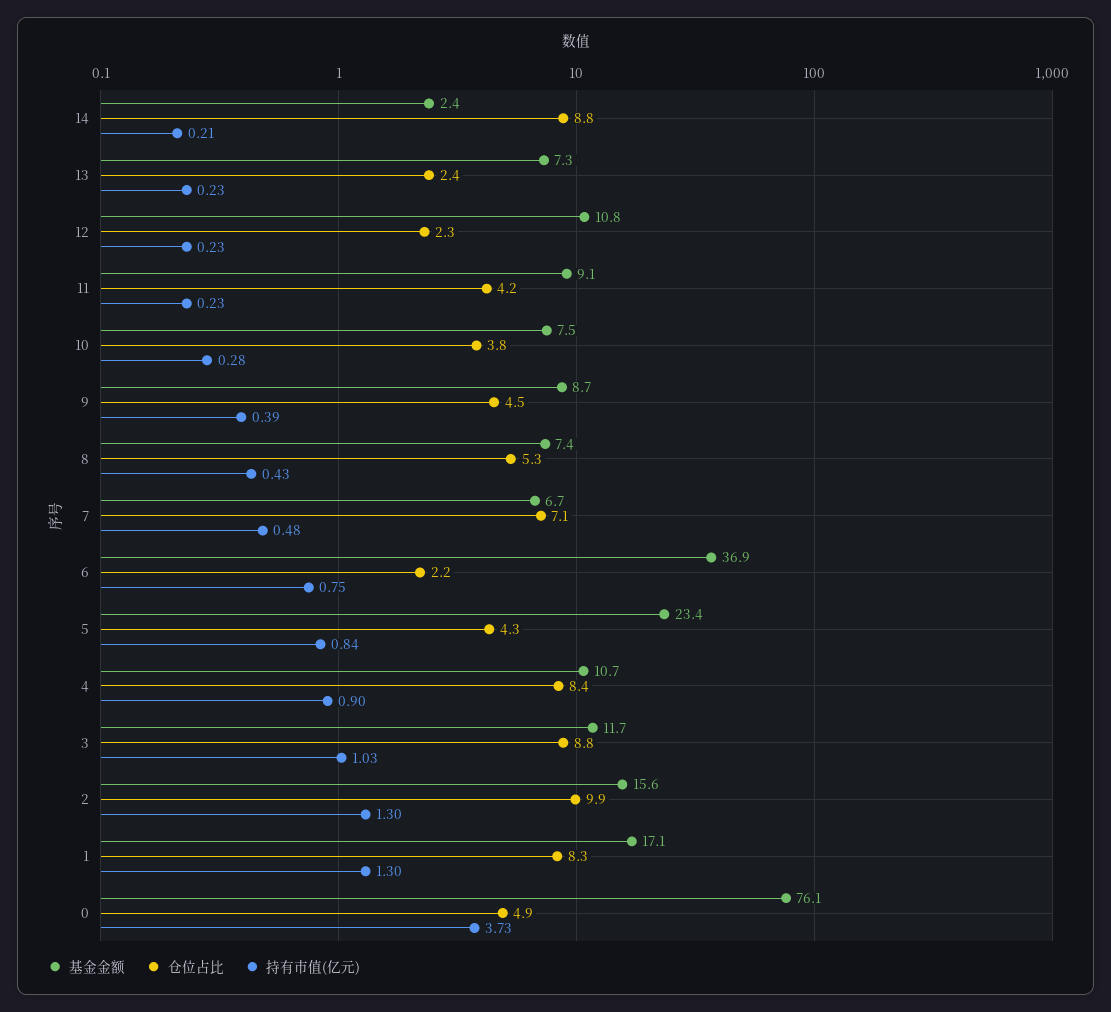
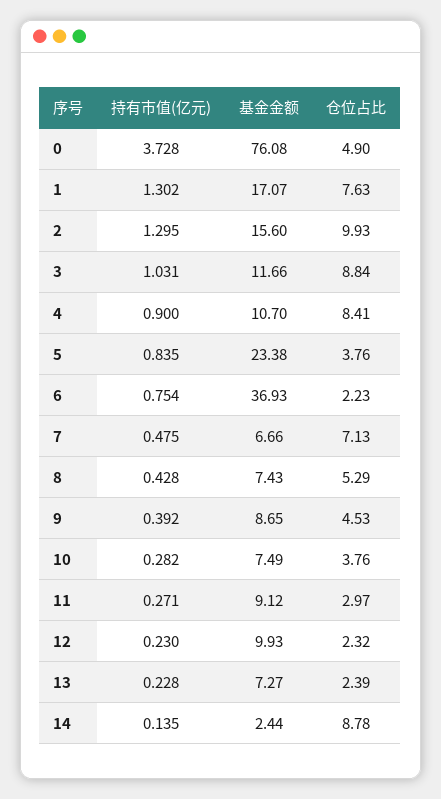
持有市值(亿元), 14: 0.21 -> 0.135
基金金额, 12: 10.8 -> 9.93
仓位占比, 11: 4.2 -> 2.97
持有市值(亿元), 11: 0.23 -> 0.271
仓位占比, 5: 4.3 -> 3.76
仓位占比, 1: 8.3 -> 7.63

